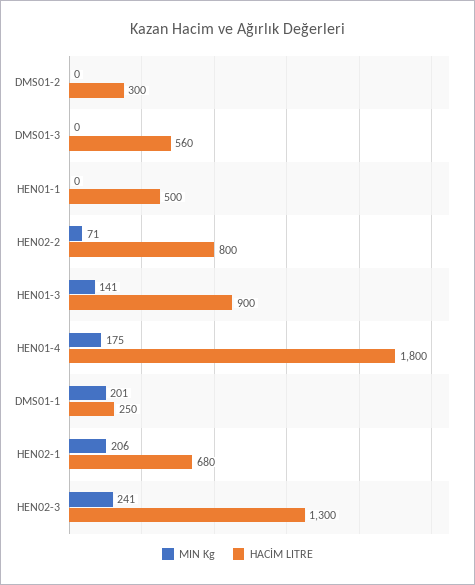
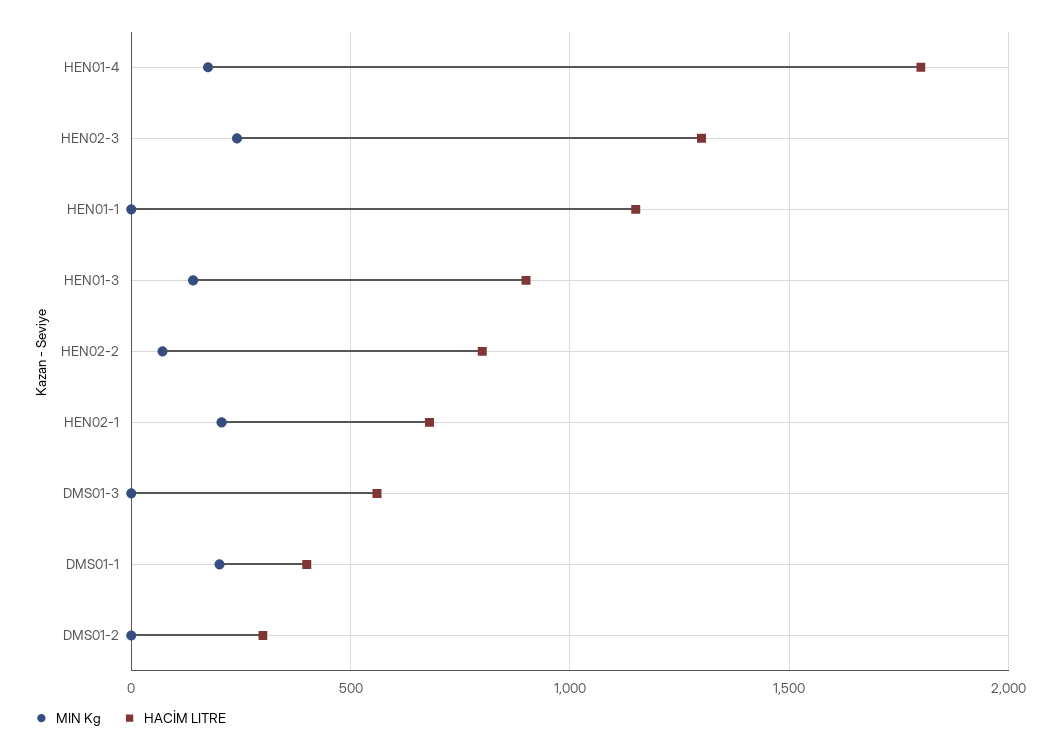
HACİM LITRE, HEN01-1: 500 -> 1150
HACİM LITRE, DMS01-1: 250 -> 400

